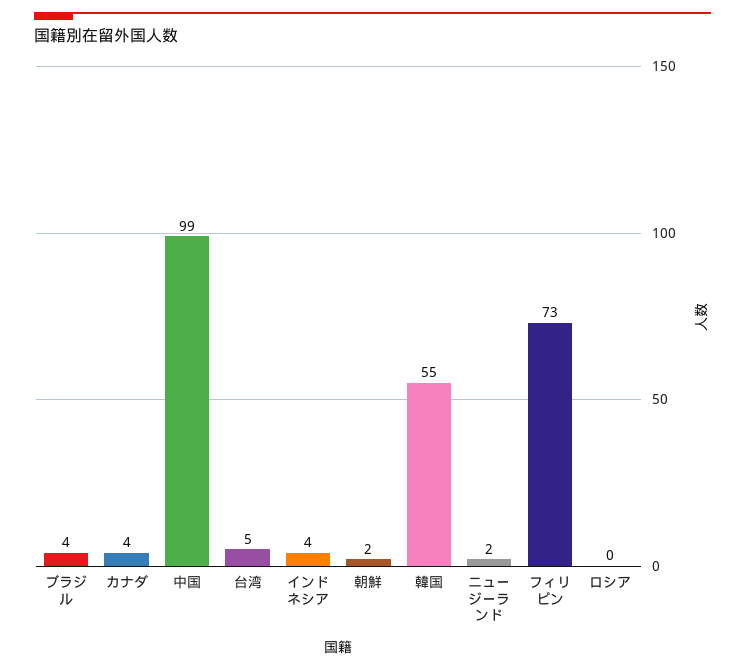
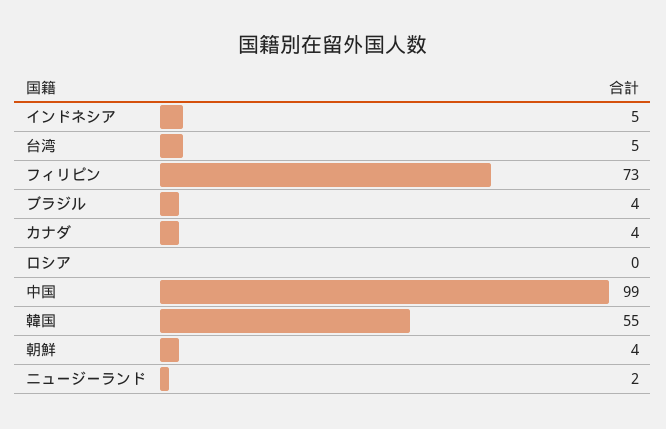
インドネシア: 4 -> 5
朝鮮: 2 -> 4

